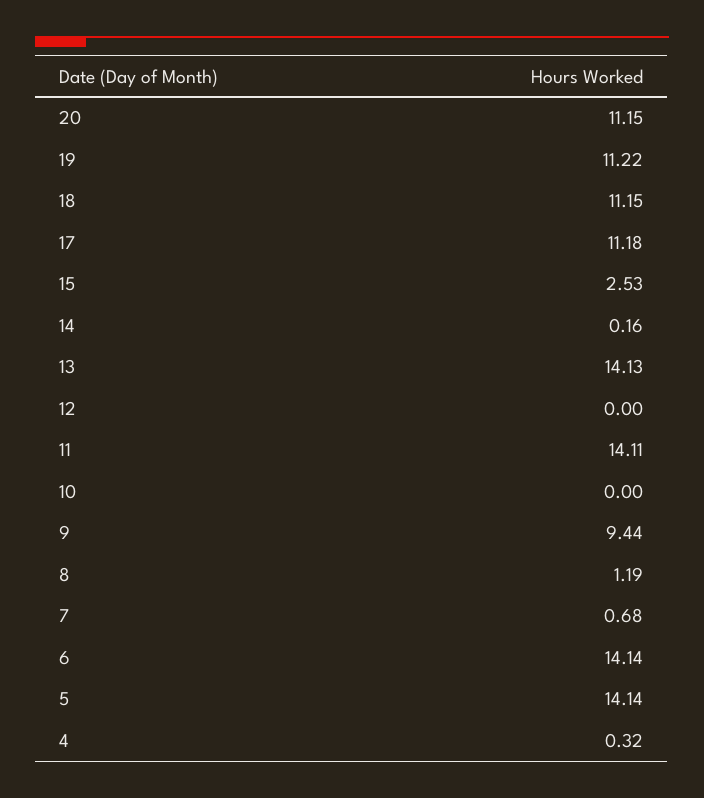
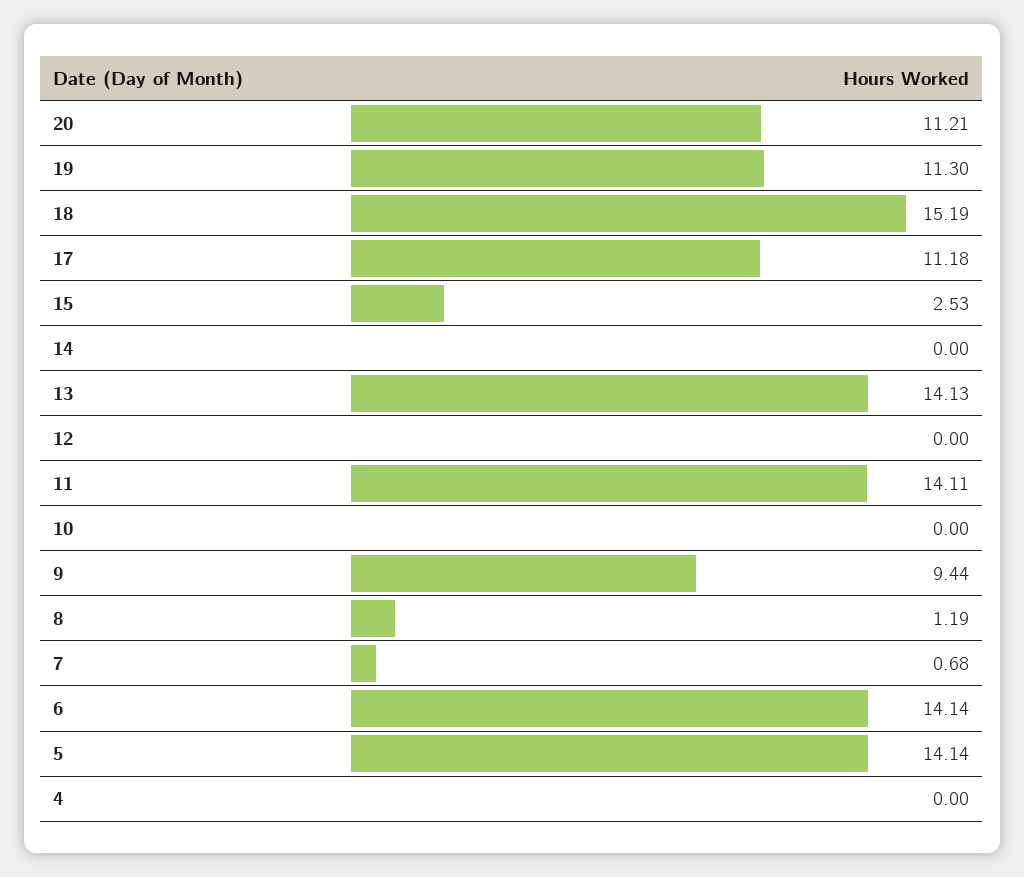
20: 11.15 -> 11.21
19: 11.22 -> 11.3
18: 11.15 -> 15.19
14: 0.16 -> 0
4: 0.32 -> 0

